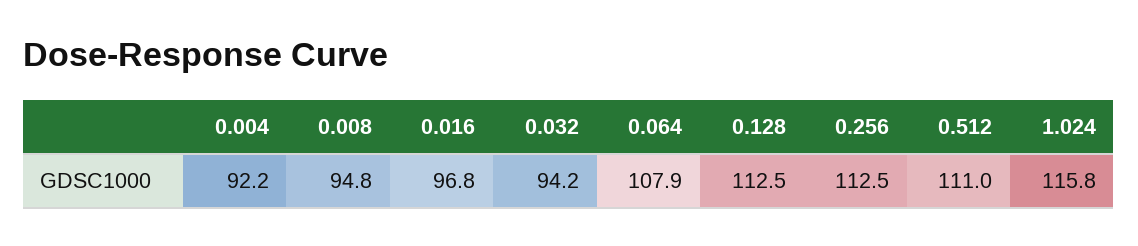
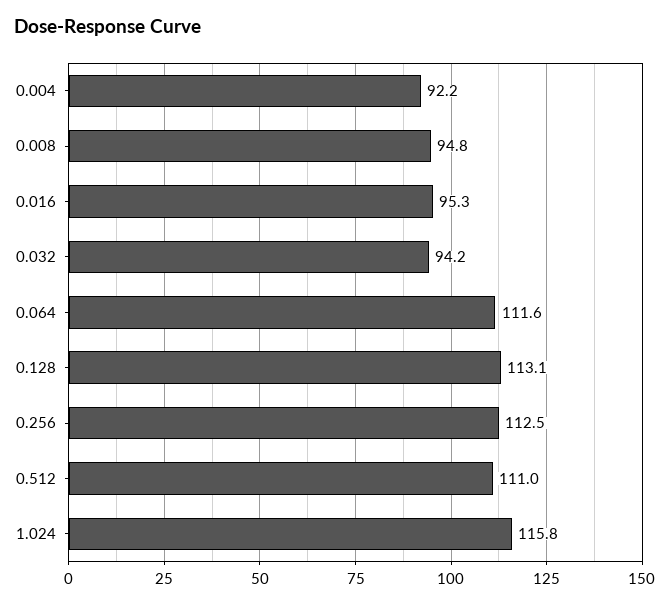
0.016: 96.8 -> 95.3
0.064: 107.9 -> 111.6
0.128: 112.5 -> 113.1

